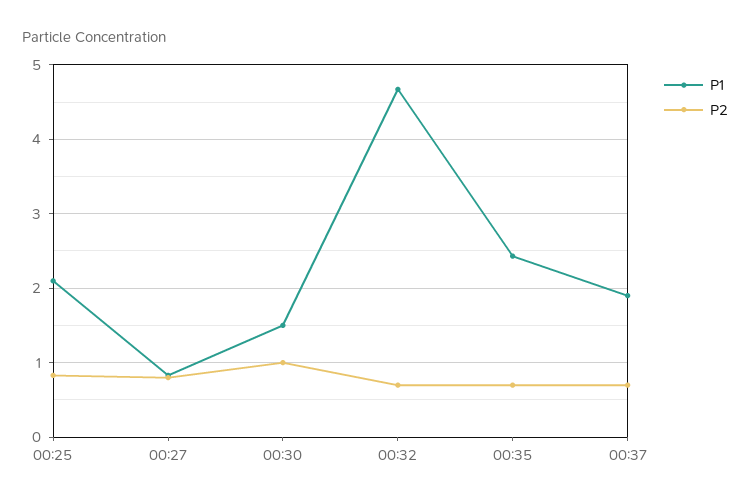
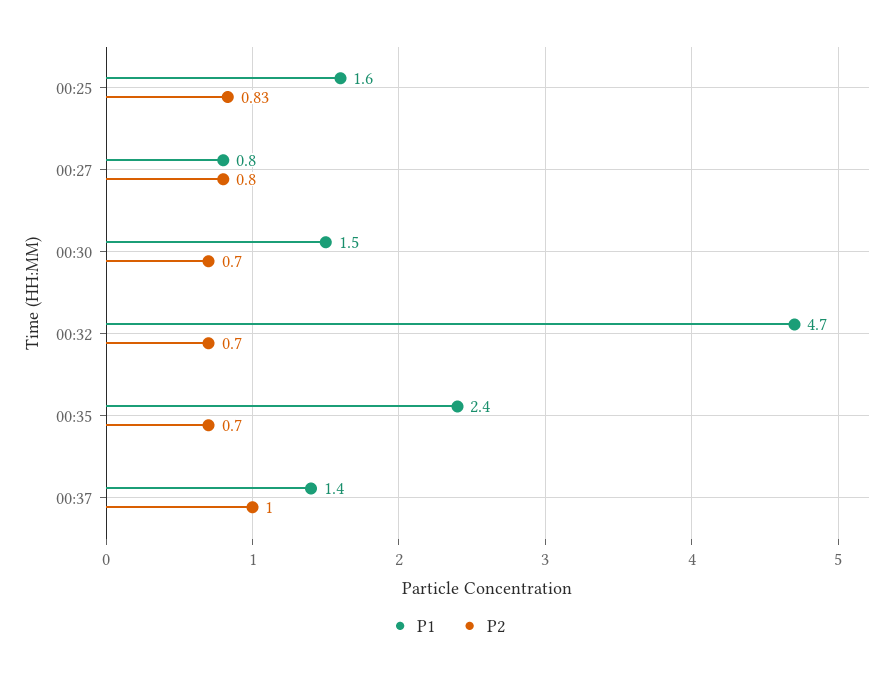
P1, 00:25: 2.1 -> 1.6
P2, 00:30: 1 -> 0.7
P1, 00:37: 1.9 -> 1.4
P2, 00:37: 0.7 -> 1

